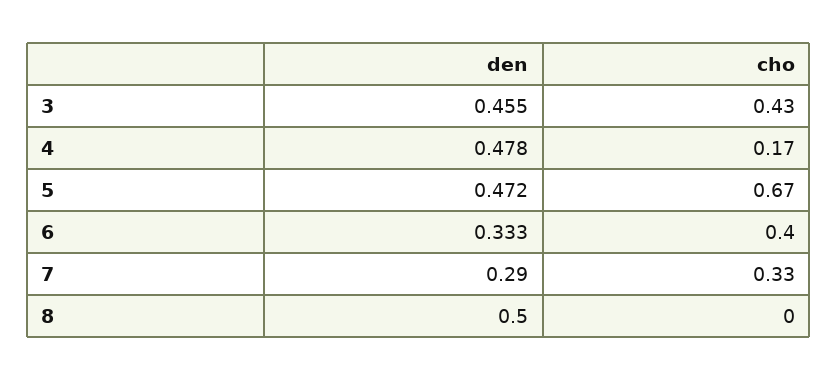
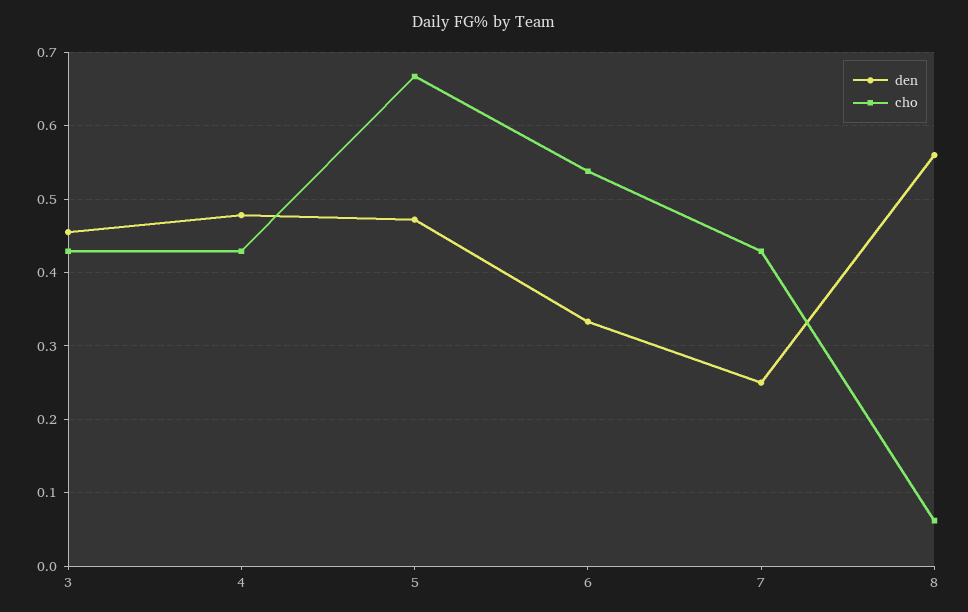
cho, 4: 0.17 -> 0.43
cho, 6: 0.4 -> 0.54
den, 7: 0.29 -> 0.25
cho, 7: 0.33 -> 0.43
den, 8: 0.5 -> 0.56
cho, 8: 0 -> 0.06

